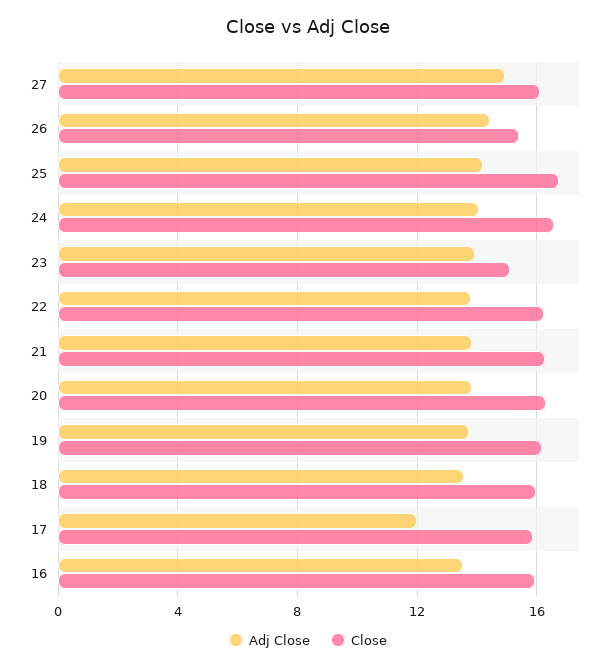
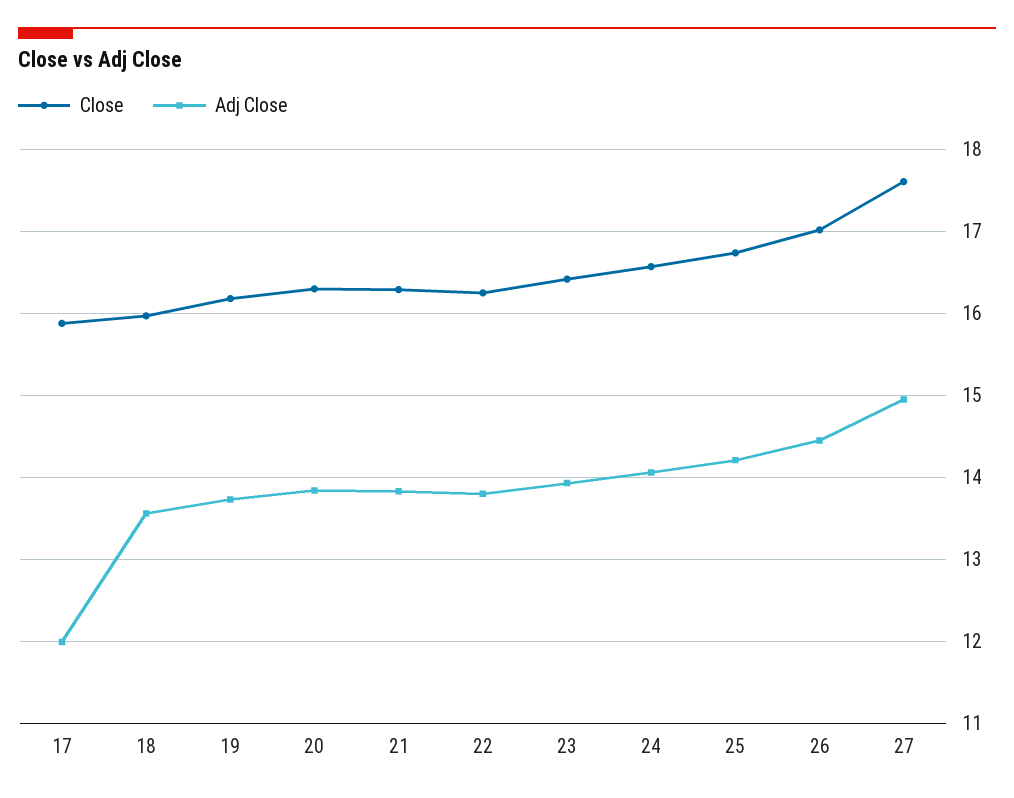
Close, 27: 16 -> 17.6
Close, 26: 15.5 -> 17
Close, 23: 15 -> 16.4
Adj Close, 16: 13.5 -> none
Close, 16: 16 -> none

